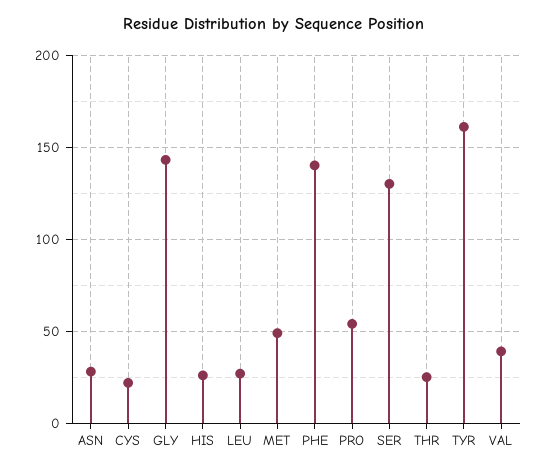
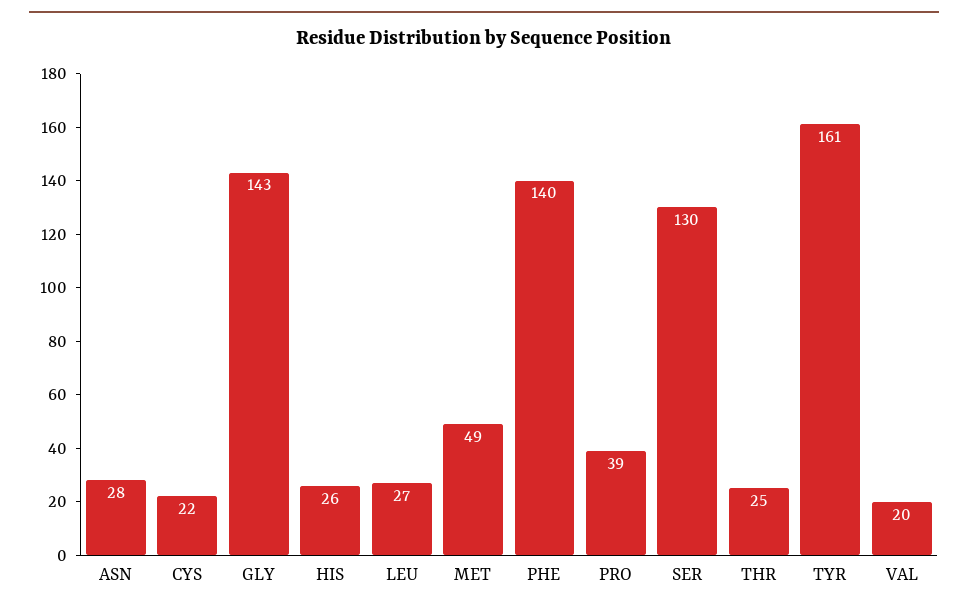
PRO: 55 -> 39
VAL: 40 -> 20

